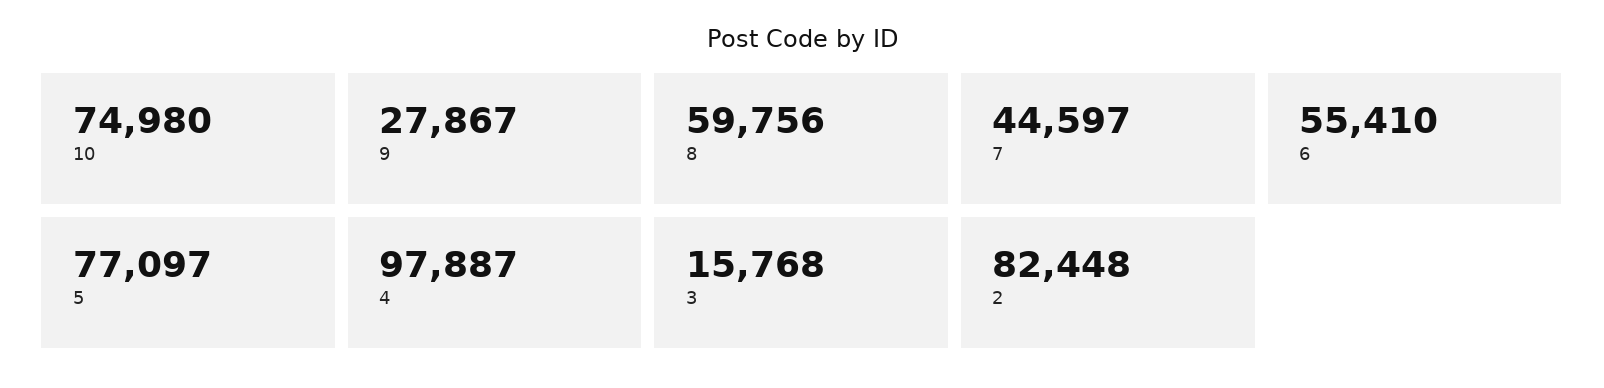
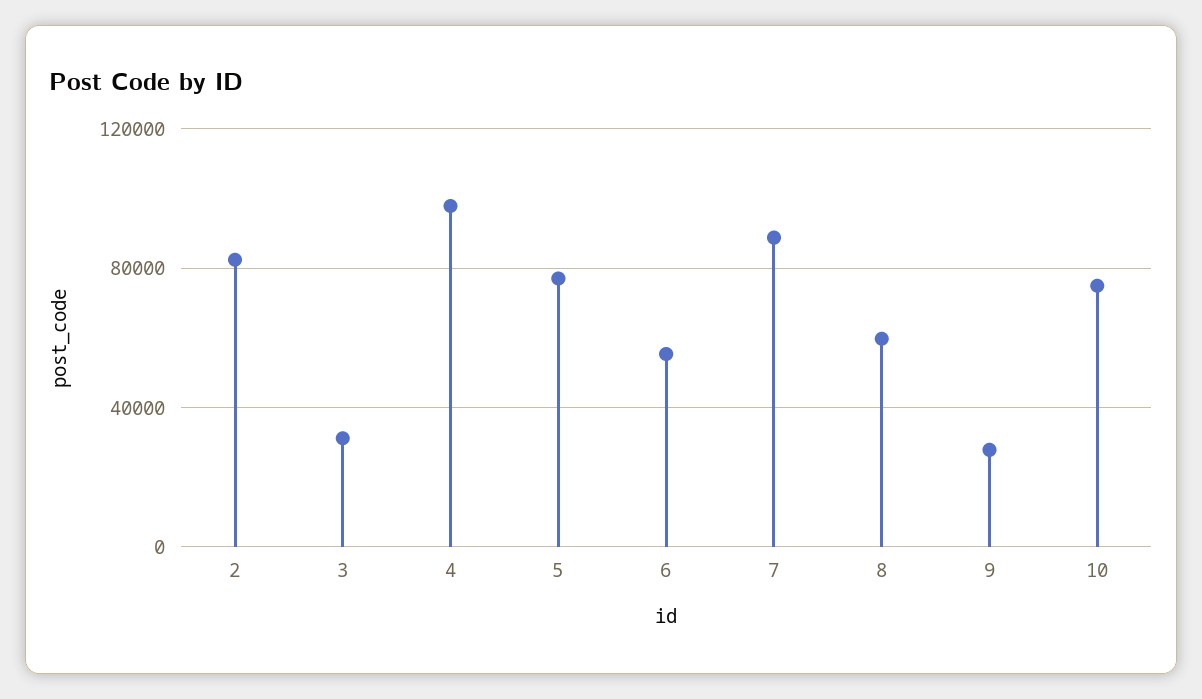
7: 44597 -> 90000
3: 15768 -> 30000

